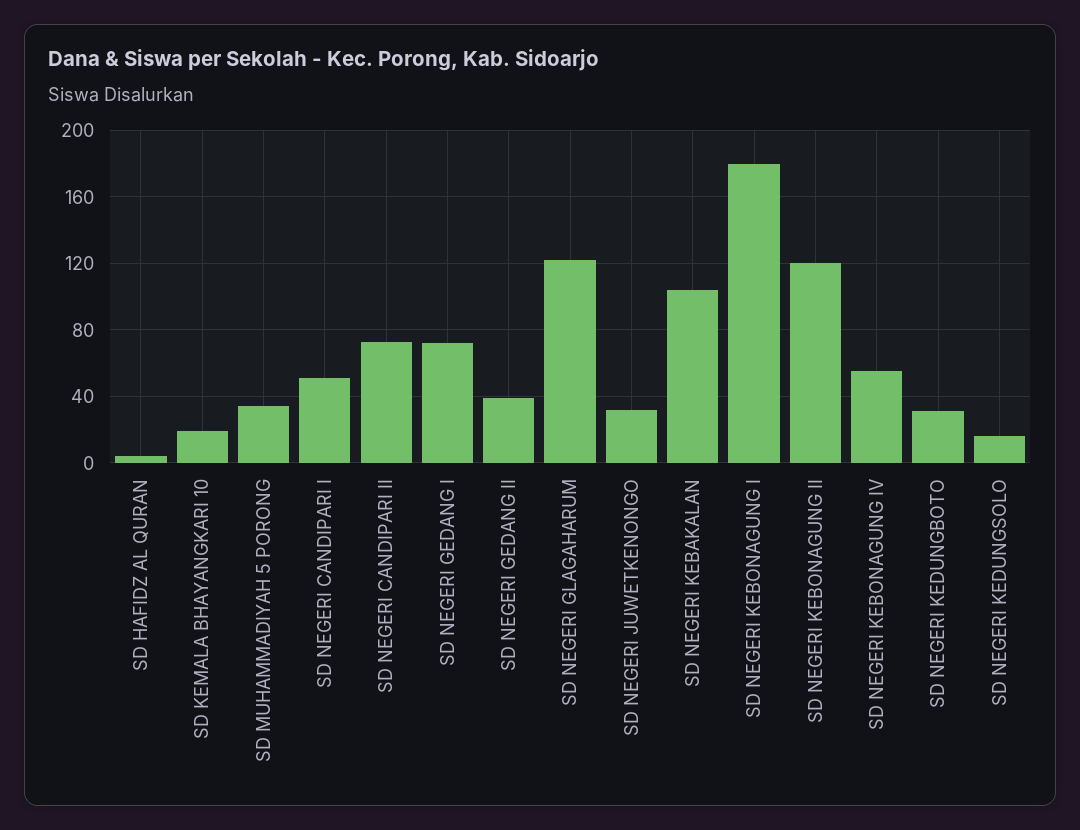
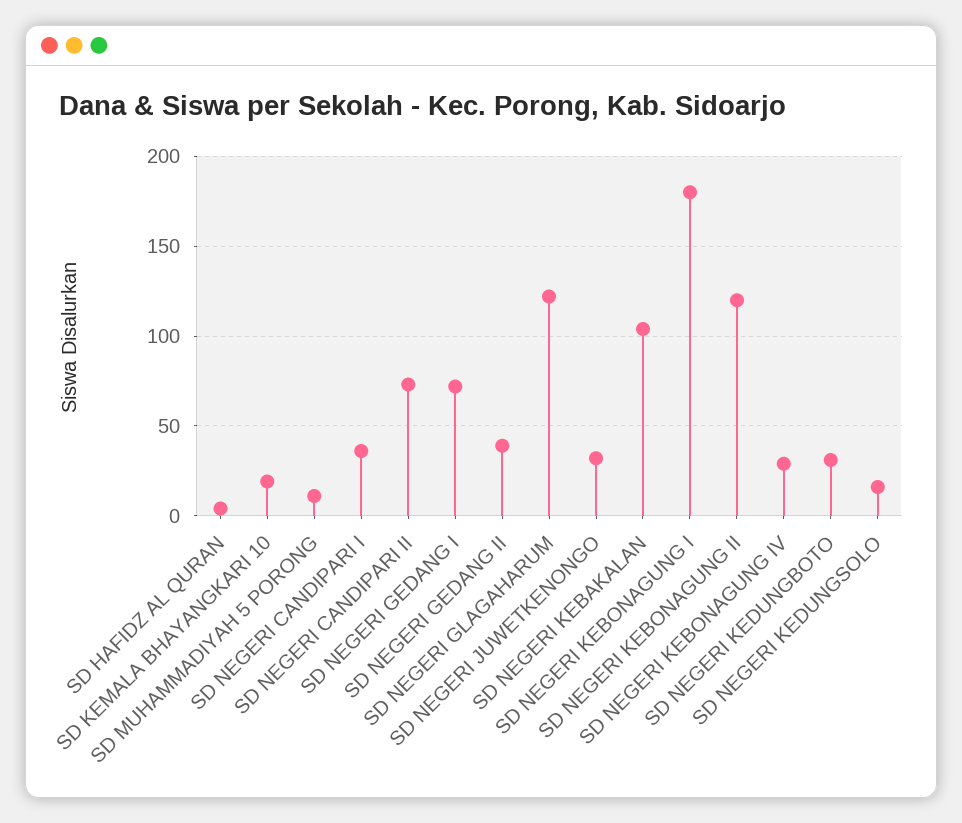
SD MUHAMMADIYAH 5 PORONG: 35 -> 10
SD NEGERI CANDIPARI I: 50 -> 35
SD NEGERI KEBONAGUNG IV: 55 -> 30

